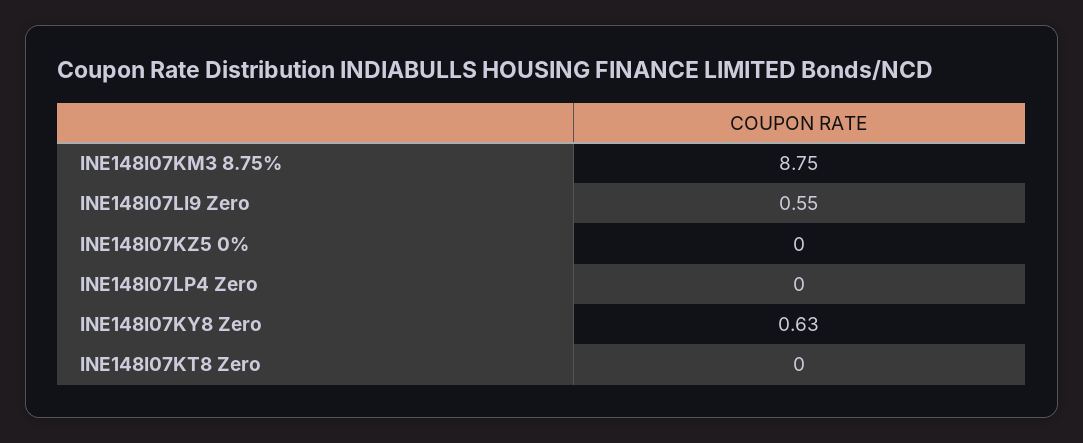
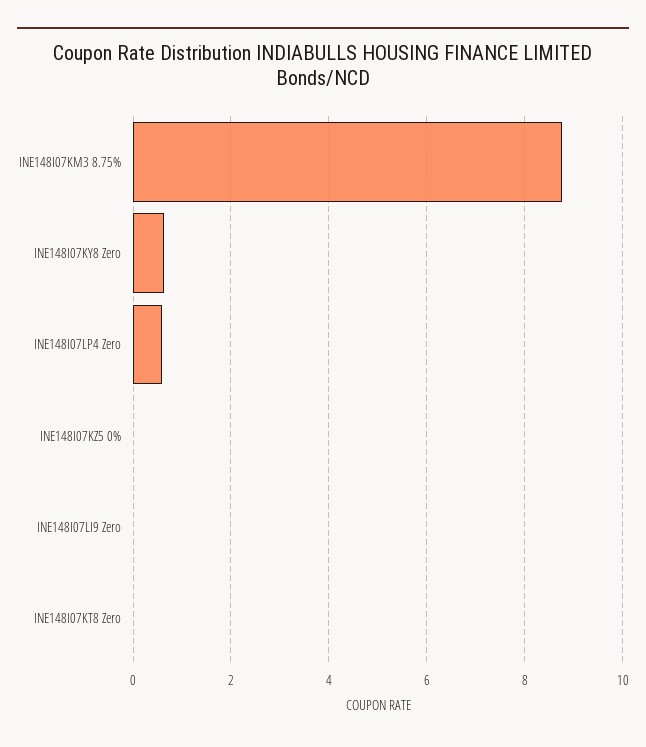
INE148I07LI9 Zero: 0.55 -> 0
INE148I07LP4 Zero: 0 -> 0.6

